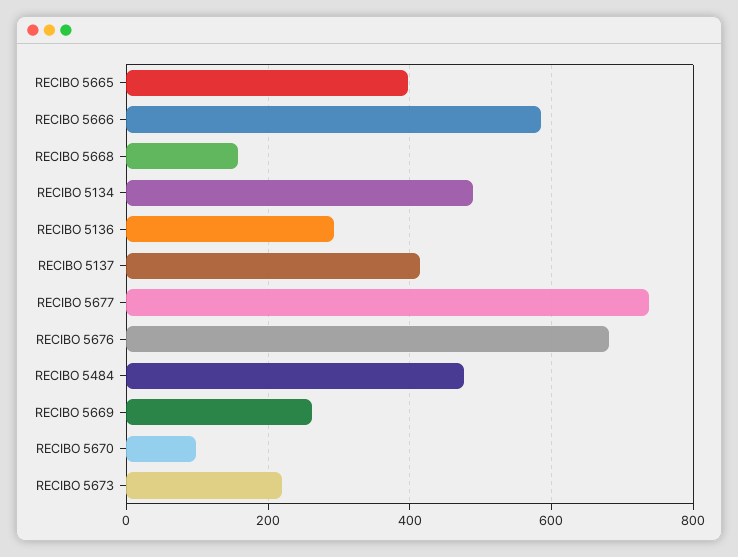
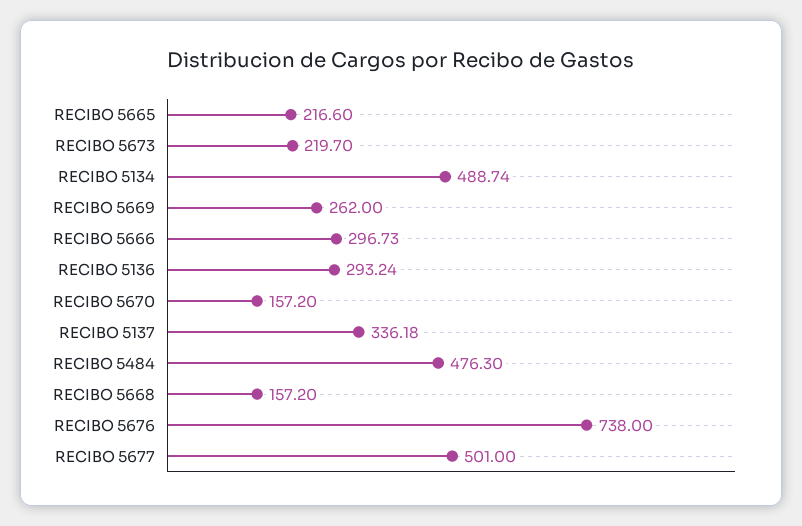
RECIBO 5665: 400 -> 216.6
RECIBO 5666: 580 -> 296.73
RECIBO 5137: 420 -> 336.18
RECIBO 5677: 740 -> 501
RECIBO 5676: 680 -> 738
RECIBO 5670: 100 -> 157.2

